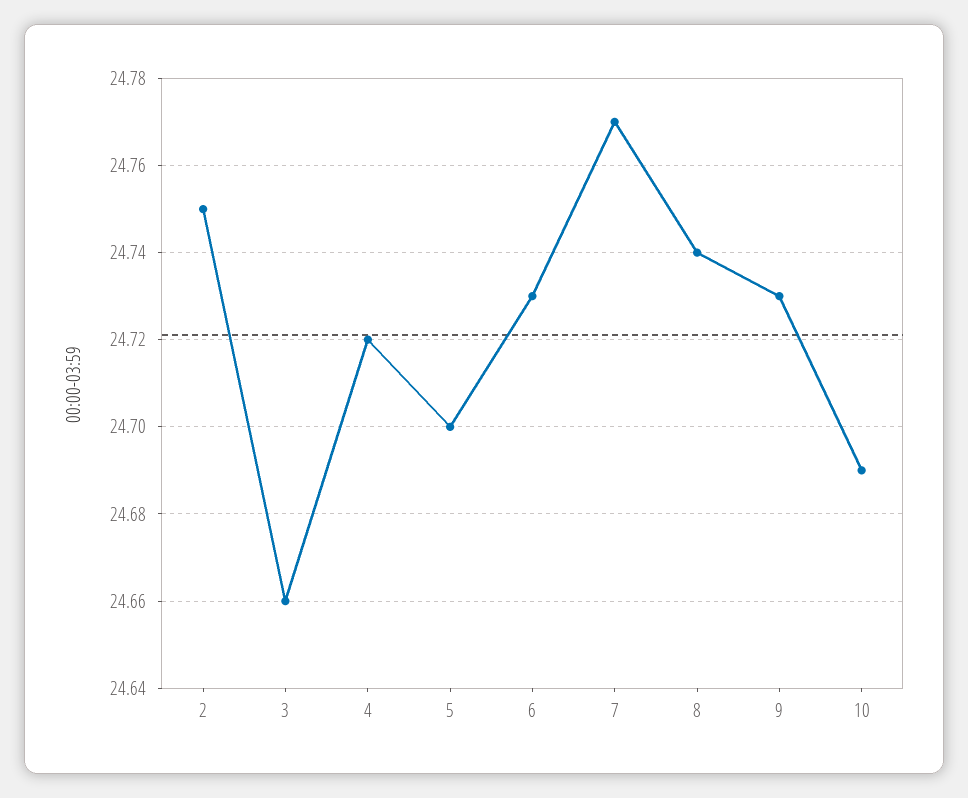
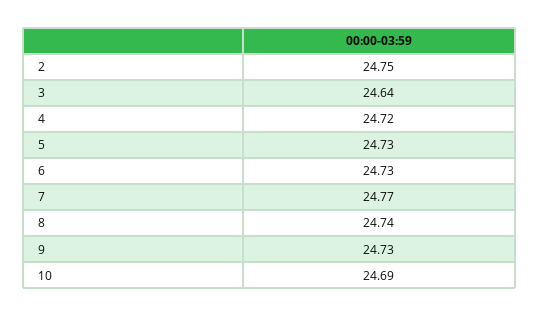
3: 24.66 -> 24.64
5: 24.7 -> 24.73

